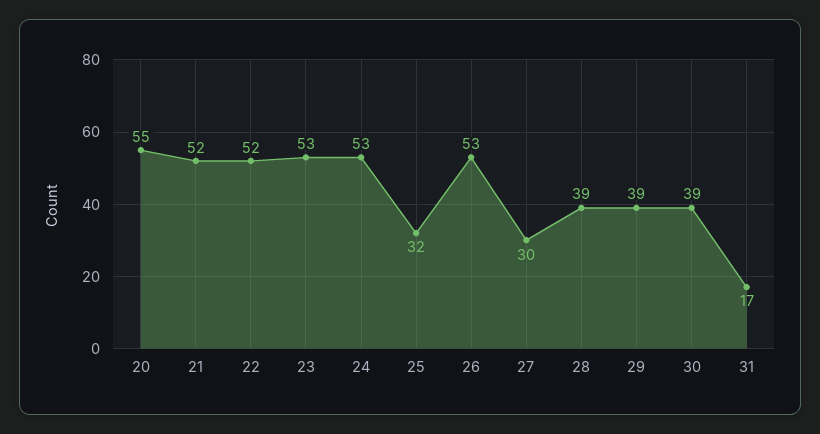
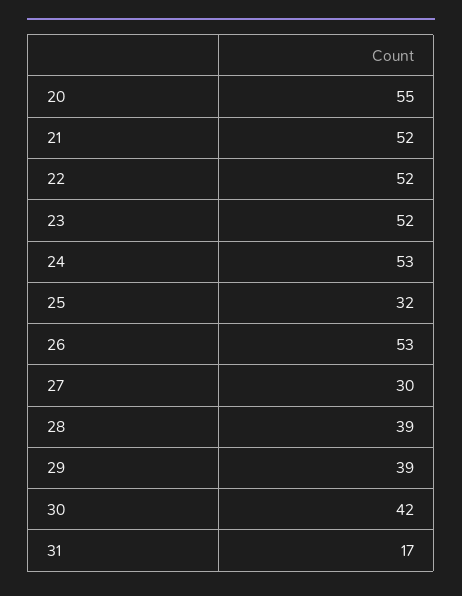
23: 53 -> 52
30: 39 -> 42

